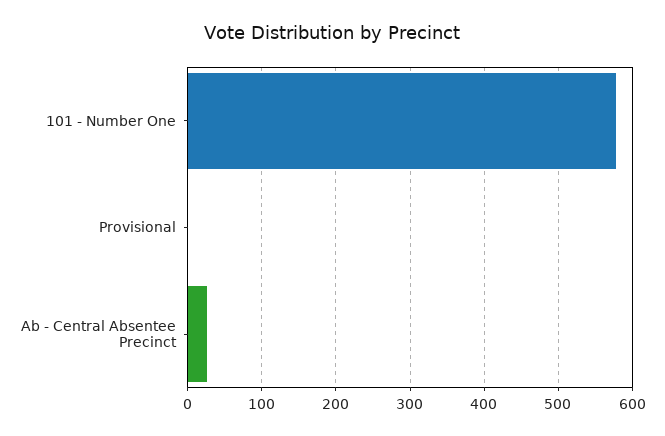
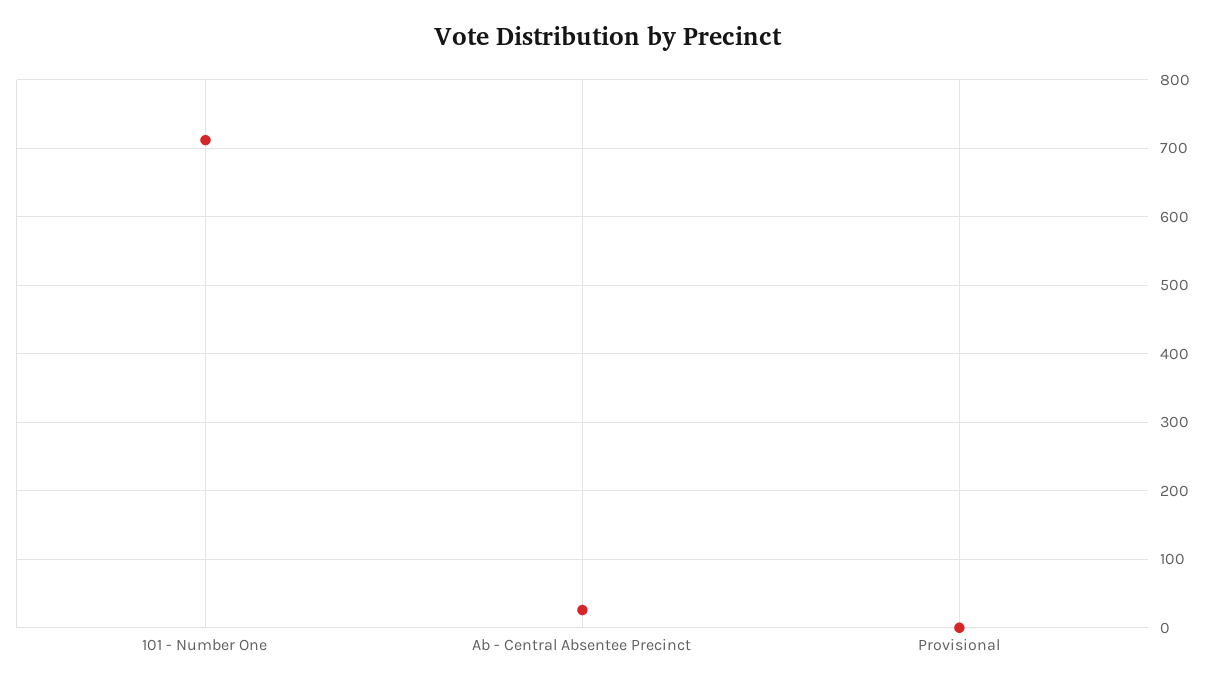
101 - Number One: 580 -> 710

